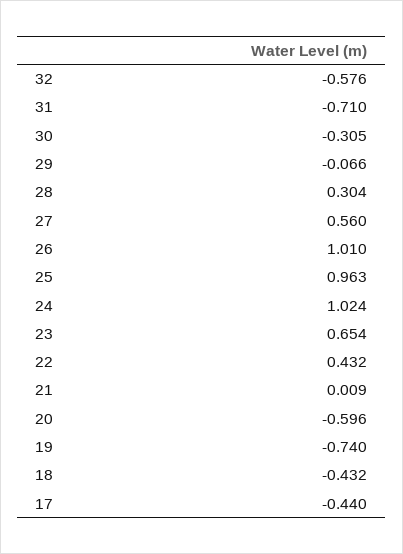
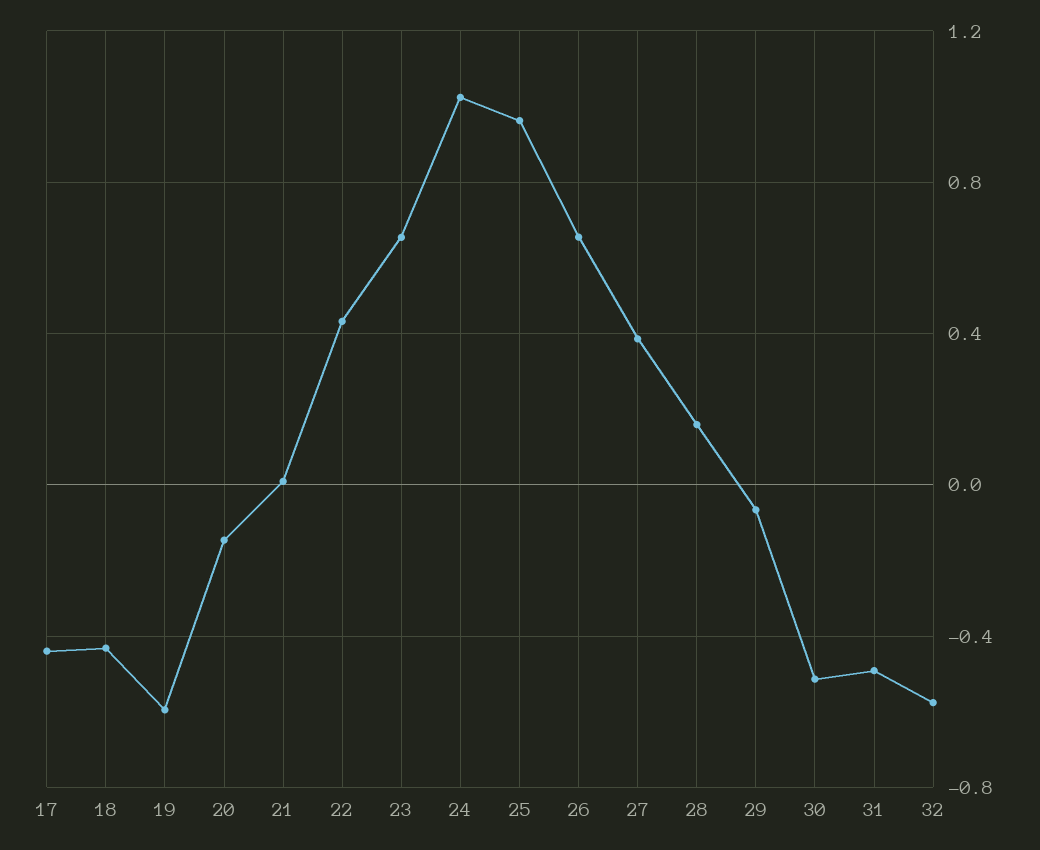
31: -0.71 -> -0.5
30: -0.305 -> -0.5
28: 0.304 -> 0.15
27: 0.56 -> 0.4
26: 1.01 -> 0.65
20: -0.596 -> -0.15
19: -0.74 -> -0.6

